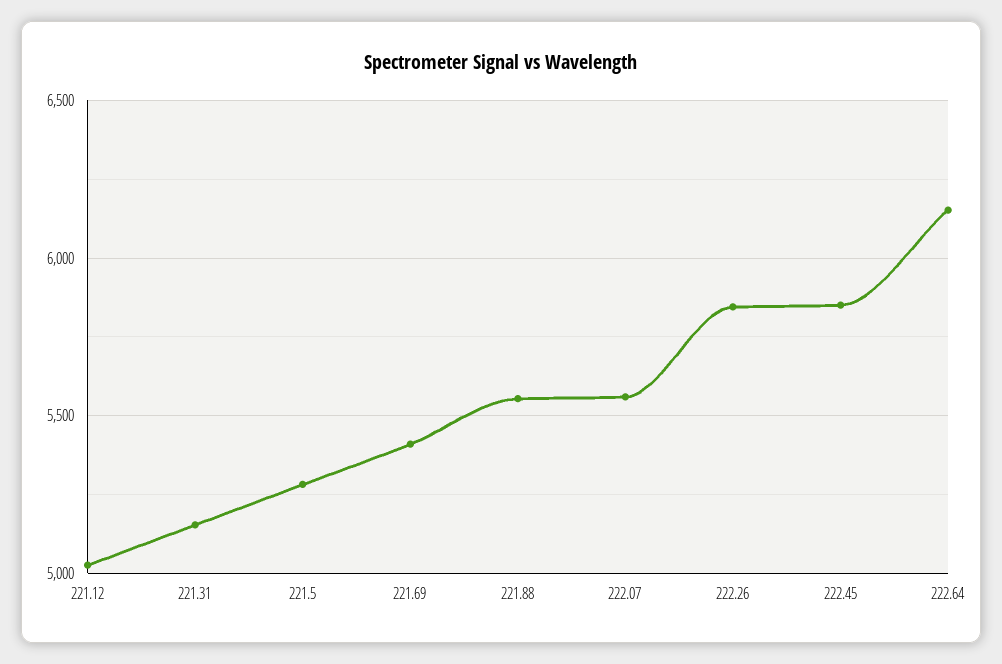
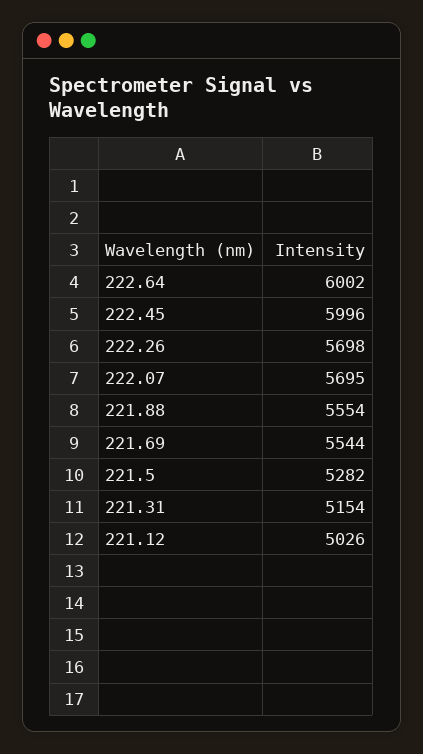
221.69: 5400 -> 5544
222.07: 5550 -> 5695
222.26: 5850 -> 5698
222.45: 5850 -> 5996
222.64: 6150 -> 6002

